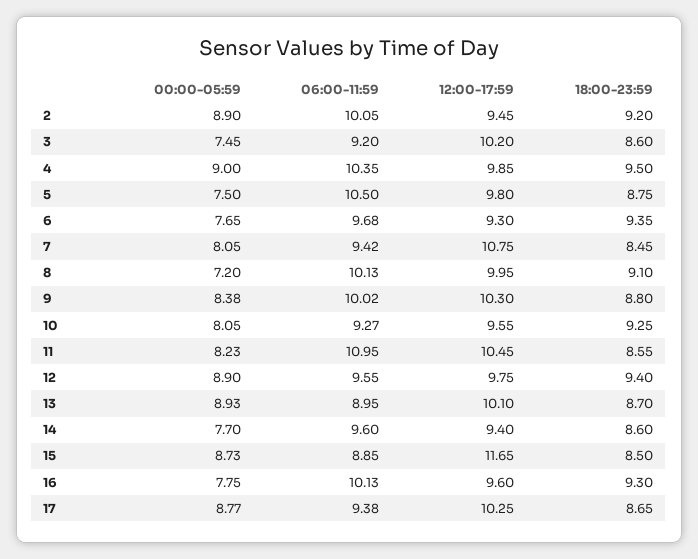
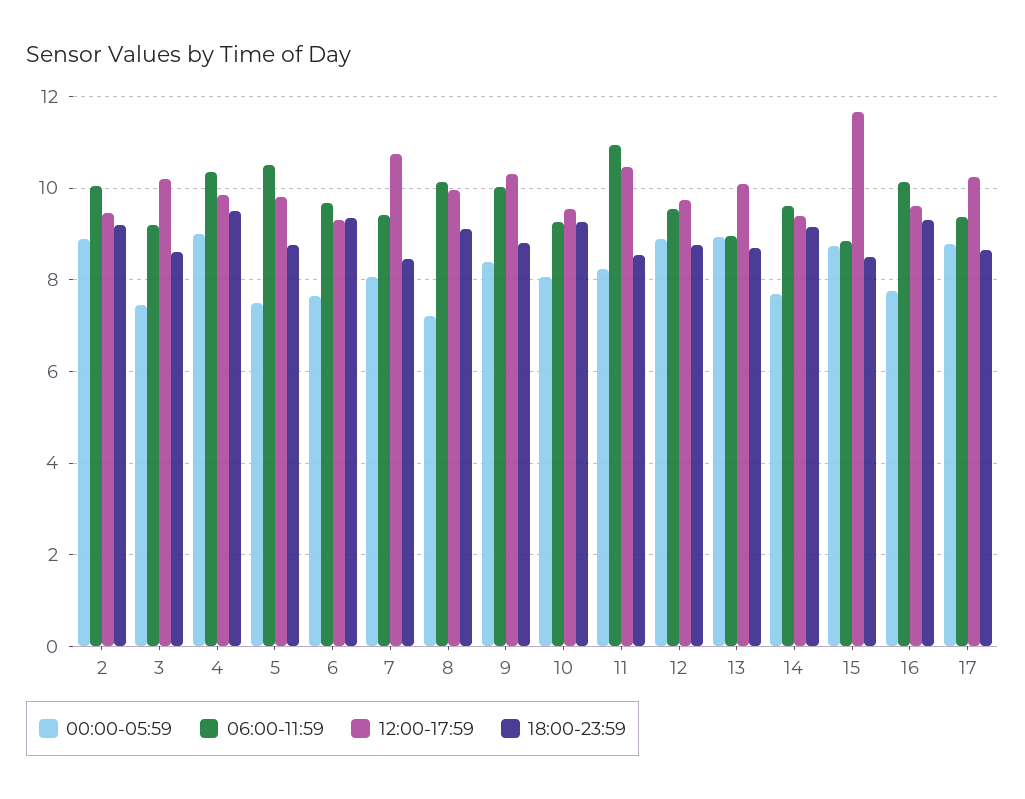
18:00-23:59, 12: 9.4 -> 8.8
18:00-23:59, 14: 8.6 -> 9.2

